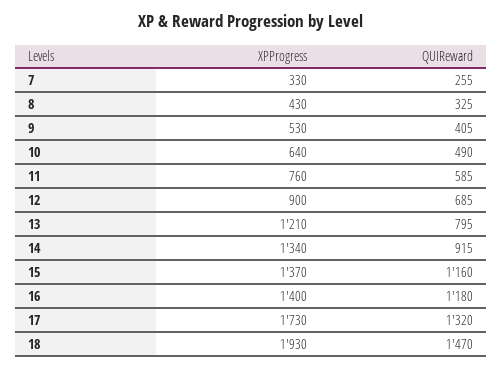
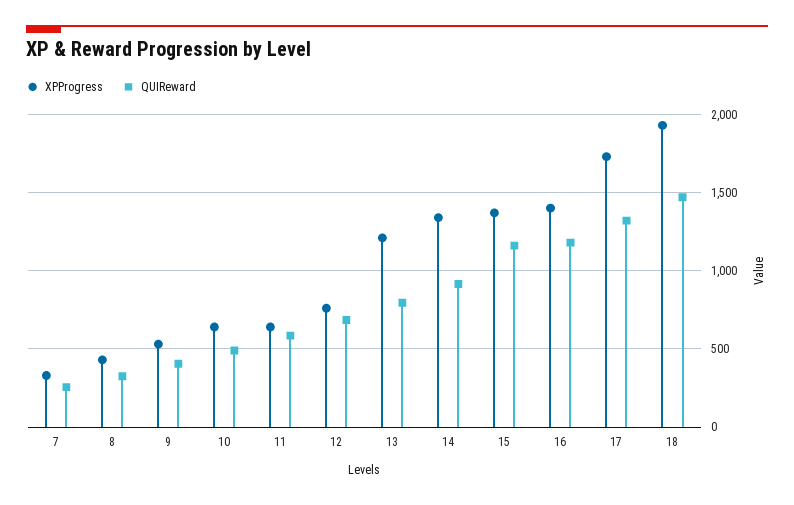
XPProgress, 11: 760 -> 650
XPProgress, 12: 900 -> 750

